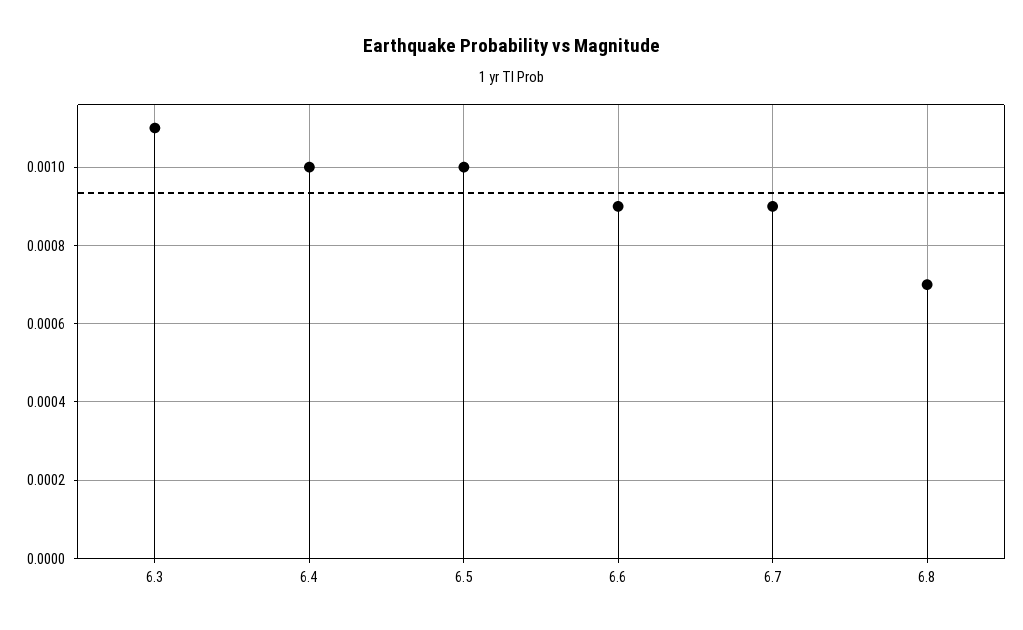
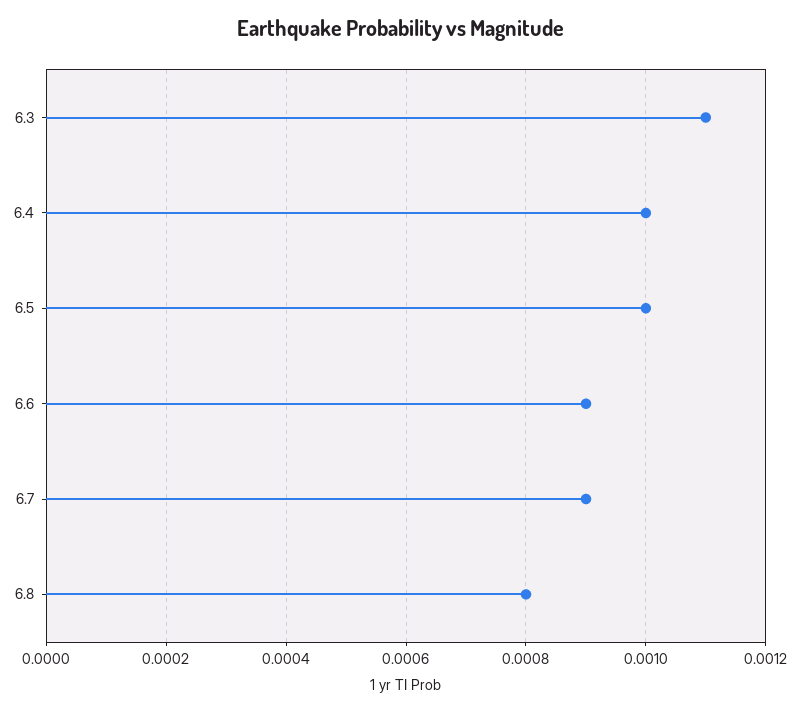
6.8: 0.0007 -> 0.0008

